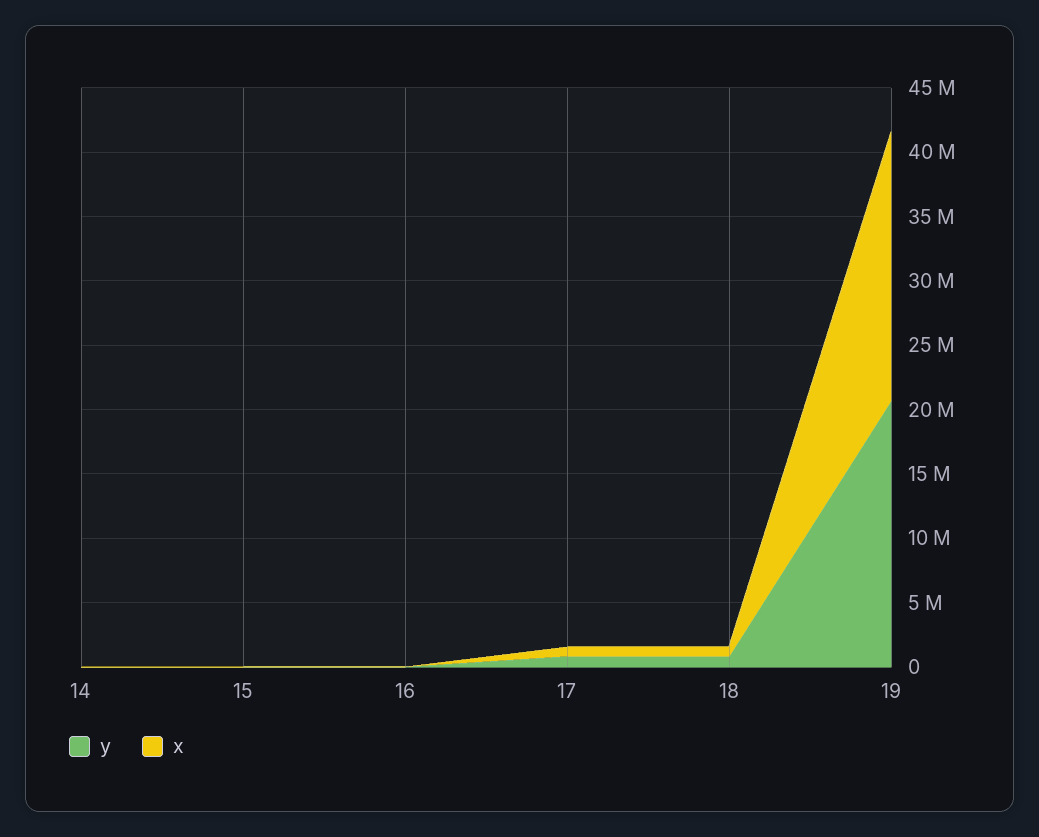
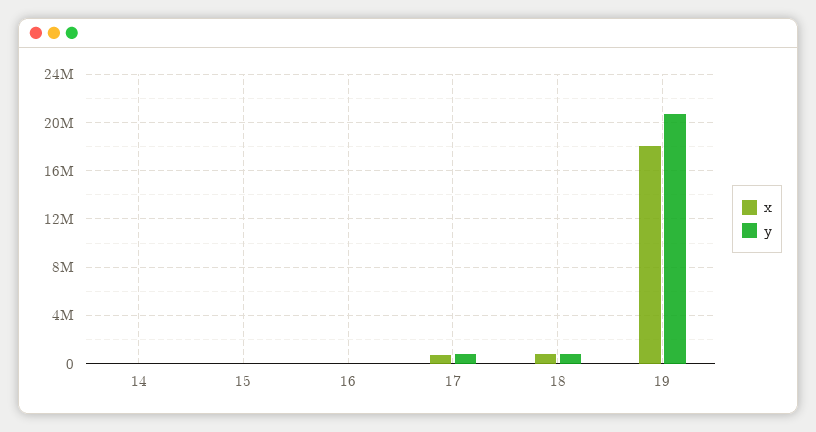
x, 19: 21000000 -> 18000000

